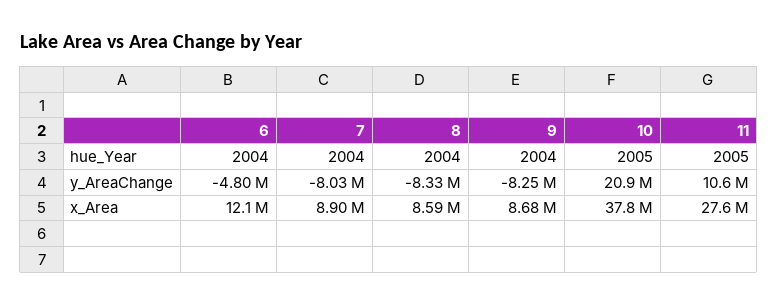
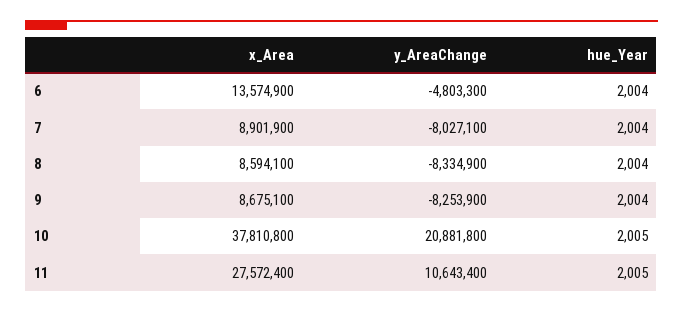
6, x_Area: 12100000 -> 13574900

